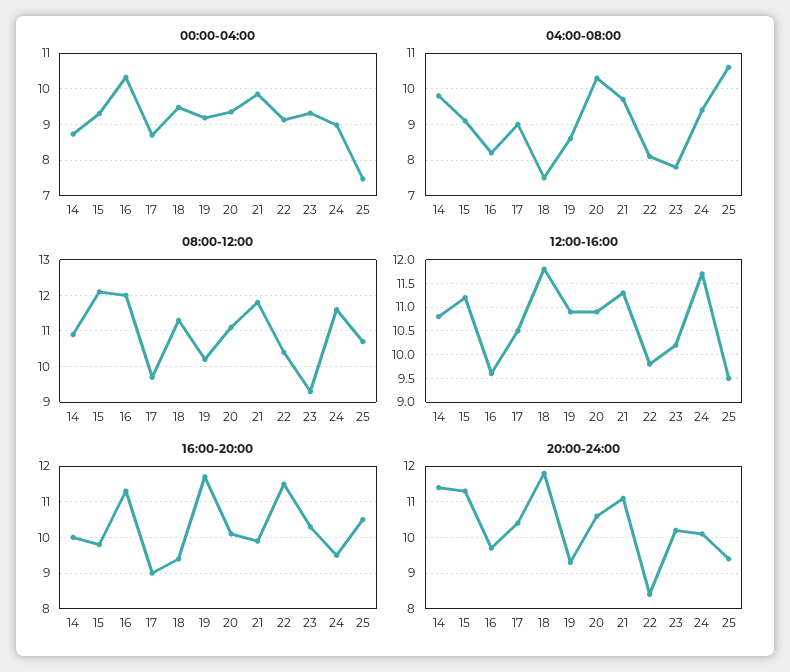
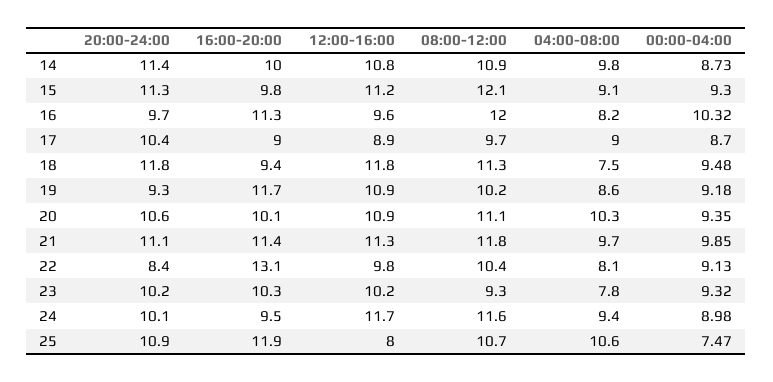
12:00-16:00, 17: 10.5 -> 8.9
12:00-16:00, 25: 9.5 -> 8
16:00-20:00, 21: 10 -> 11.4
16:00-20:00, 22: 11.5 -> 13.1
16:00-20:00, 25: 10.5 -> 11.9
20:00-24:00, 25: 9.5 -> 10.9

